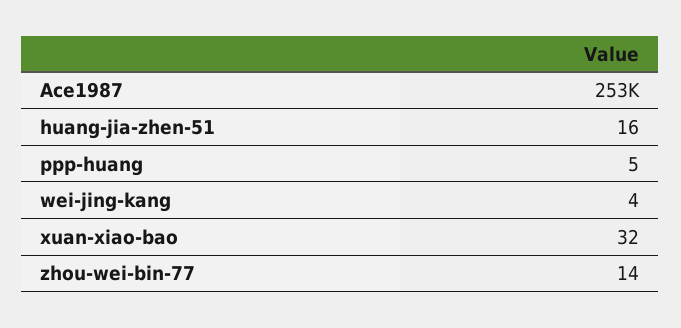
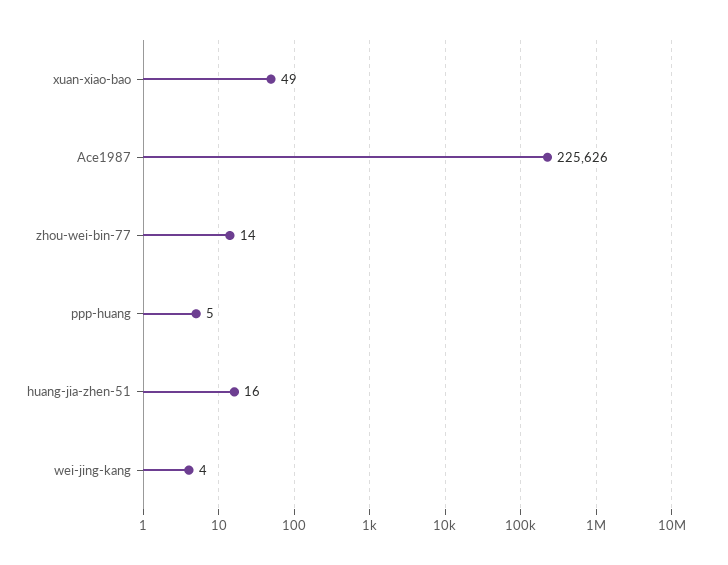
Ace1987: 253000 -> 225626
xuan-xiao-bao: 32 -> 49

